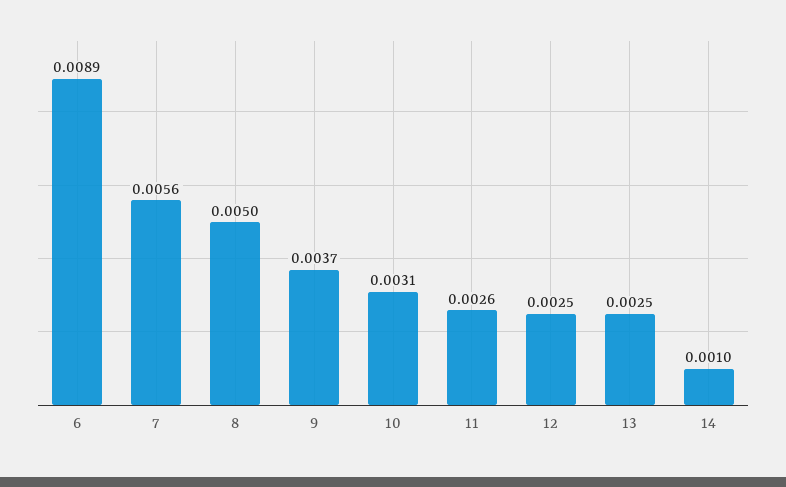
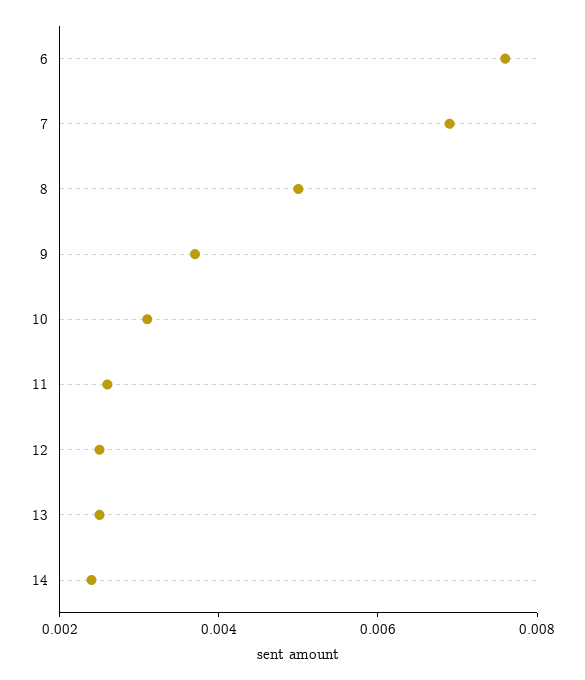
6: 0.0089 -> 0.0075
7: 0.0056 -> 0.007
14: 0.001 -> 0.0025

